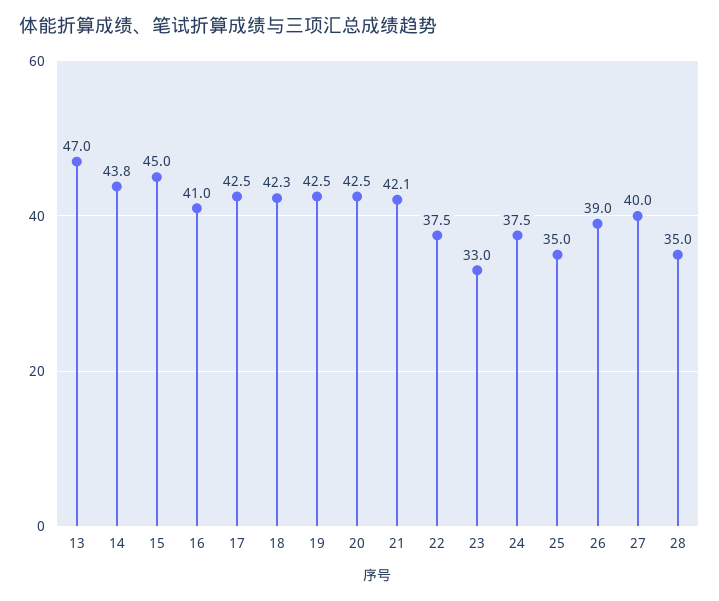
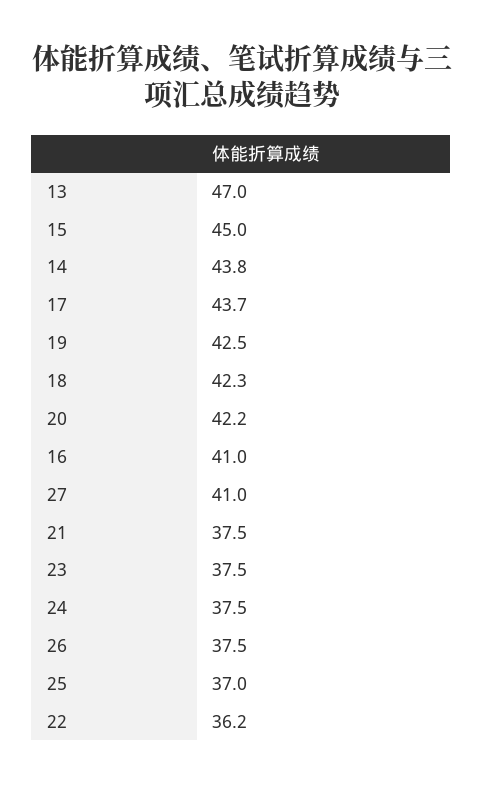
17: 42.5 -> 43.7
20: 42.5 -> 42.2
21: 42.1 -> 37.5
22: 37.5 -> 36.2
23: 33 -> 37.5
25: 35 -> 37
26: 39 -> 37.5
27: 40 -> 41
28: 35 -> none

